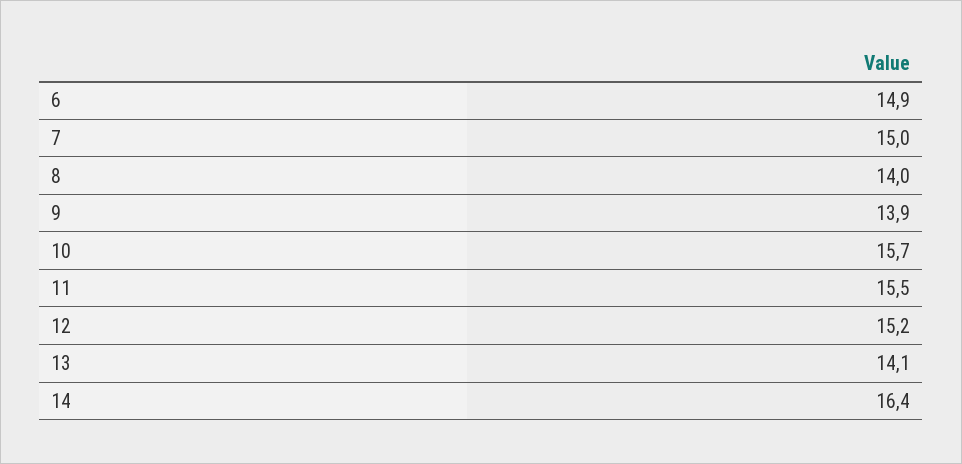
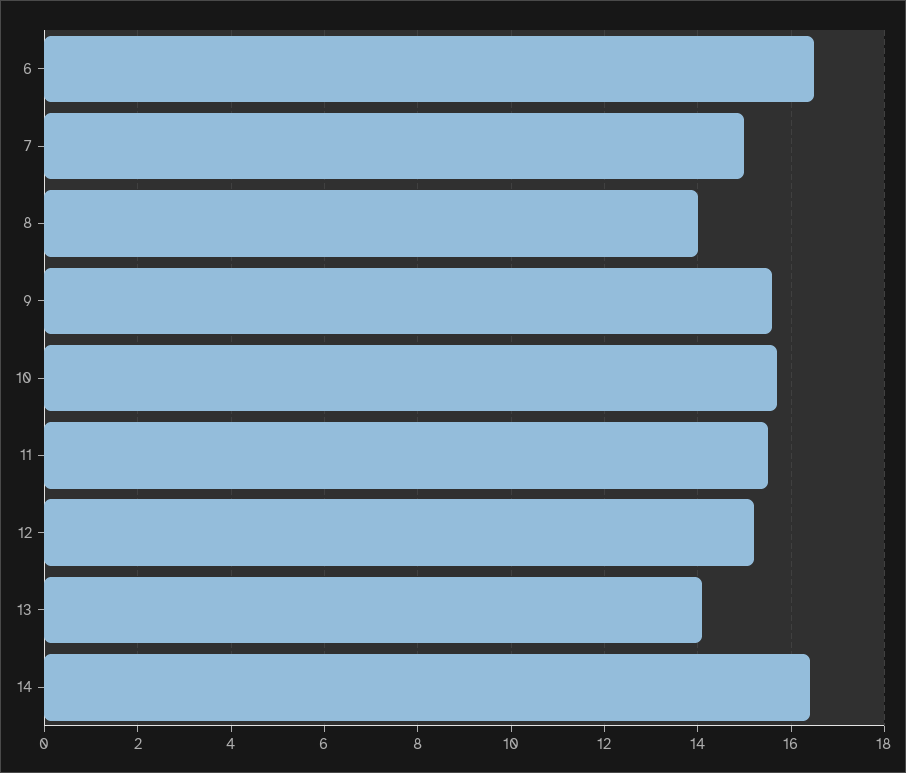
6: 14.9 -> 16.5
9: 13.9 -> 15.5

